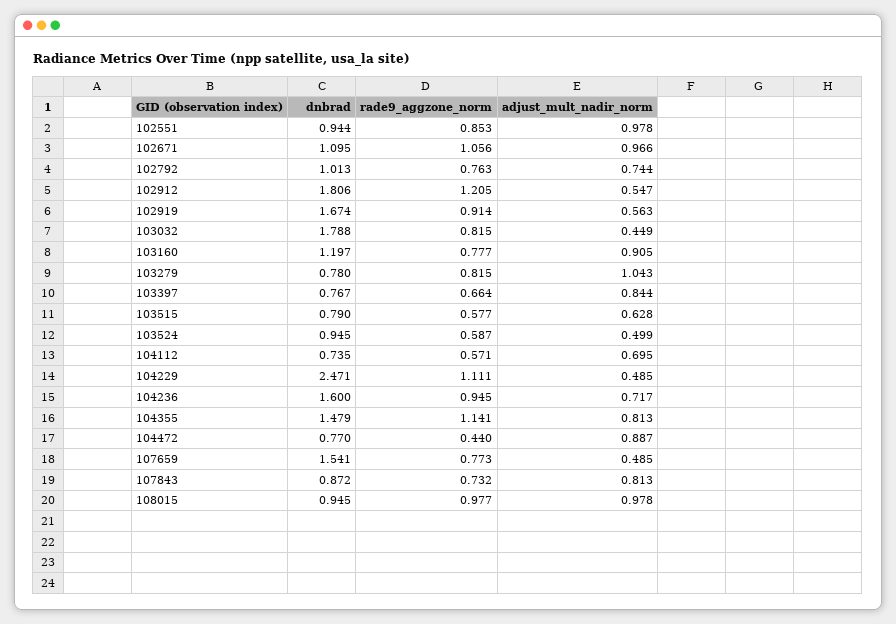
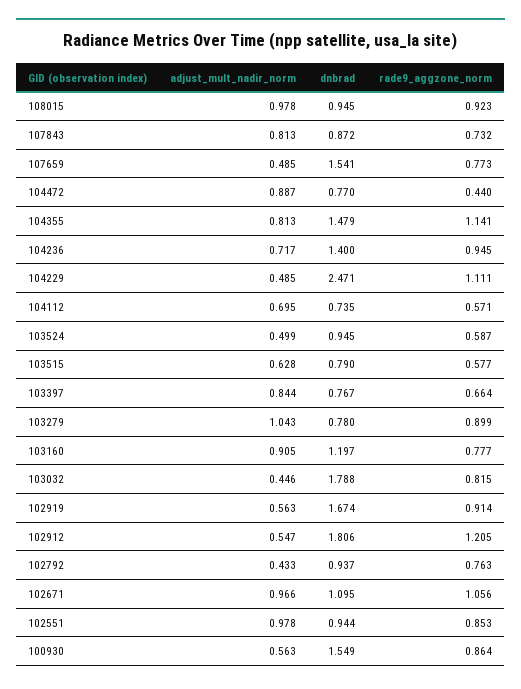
dnbrad, 102792: 1.013 -> 0.937
adjust_mult_nadir_norm, 102792: 0.744 -> 0.433
adjust_mult_nadir_norm, 103032: 0.449 -> 0.446
rade9_aggzone_norm, 103279: 0.815 -> 0.899
dnbrad, 104236: 1.6 -> 1.4
rade9_aggzone_norm, 108015: 0.977 -> 0.923
adjust_mult_nadir_norm, 100930: none -> 0.563
dnbrad, 100930: none -> 1.549
rade9_aggzone_norm, 100930: none -> 0.864

